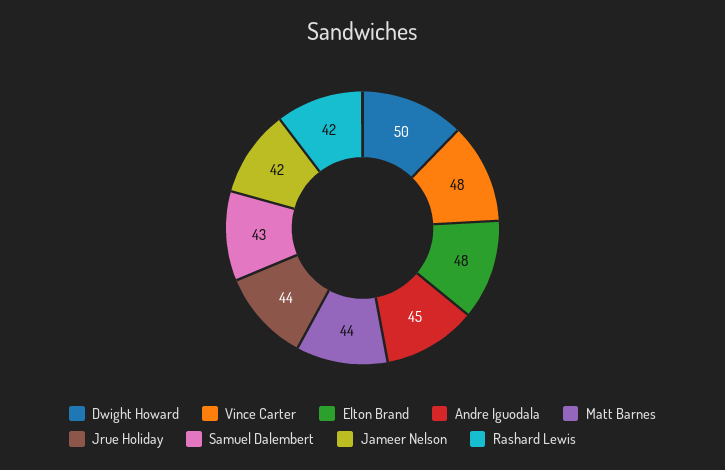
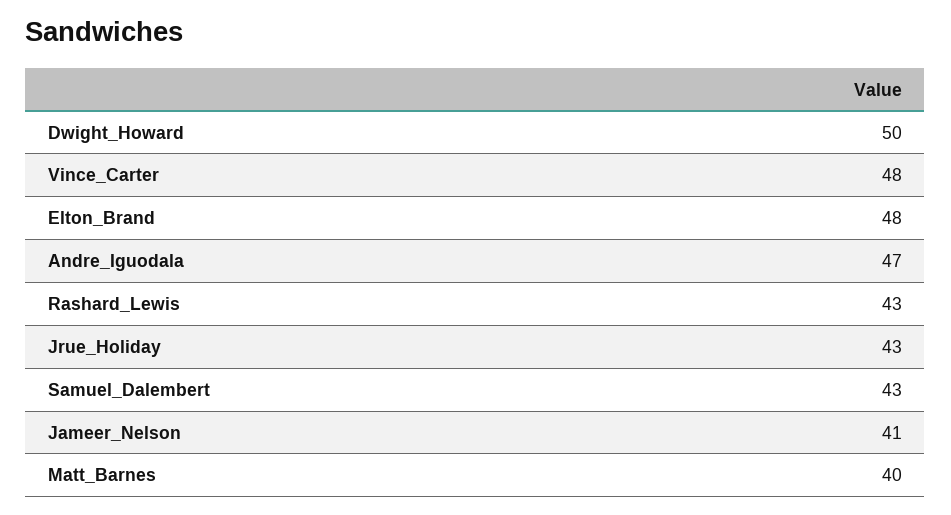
Andre Iguodala: 45 -> 47
Matt Barnes: 44 -> 40
Jrue Holiday: 44 -> 43
Jameer Nelson: 42 -> 41
Rashard Lewis: 42 -> 43

